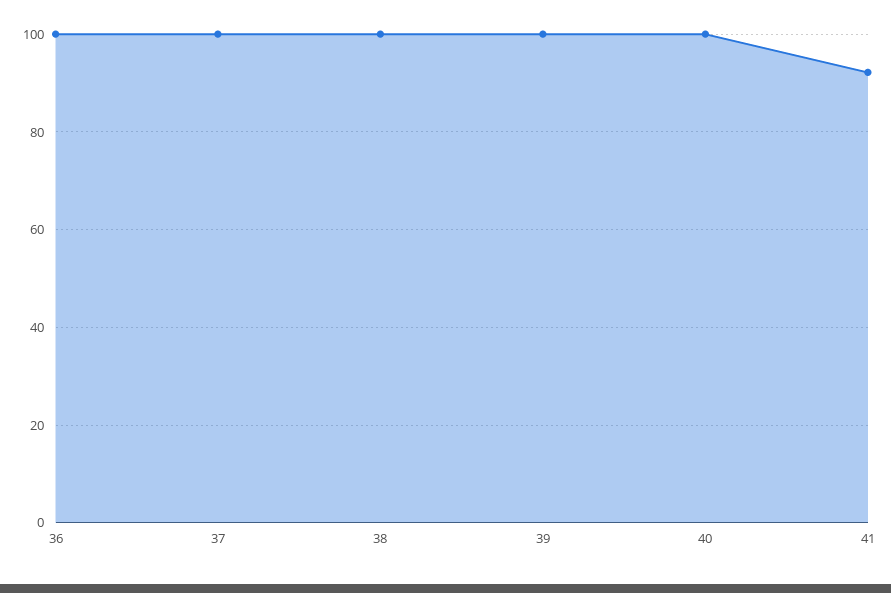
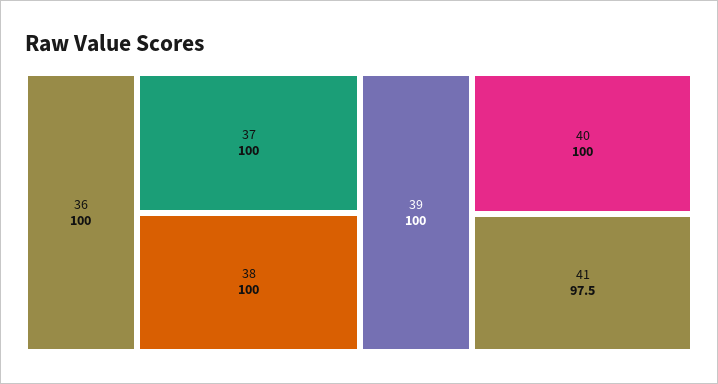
41: 92 -> 97.5

